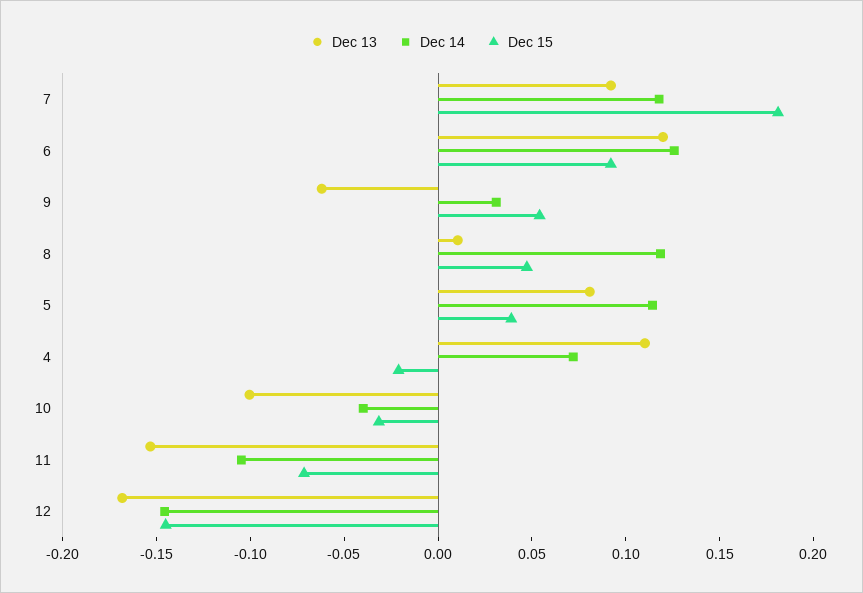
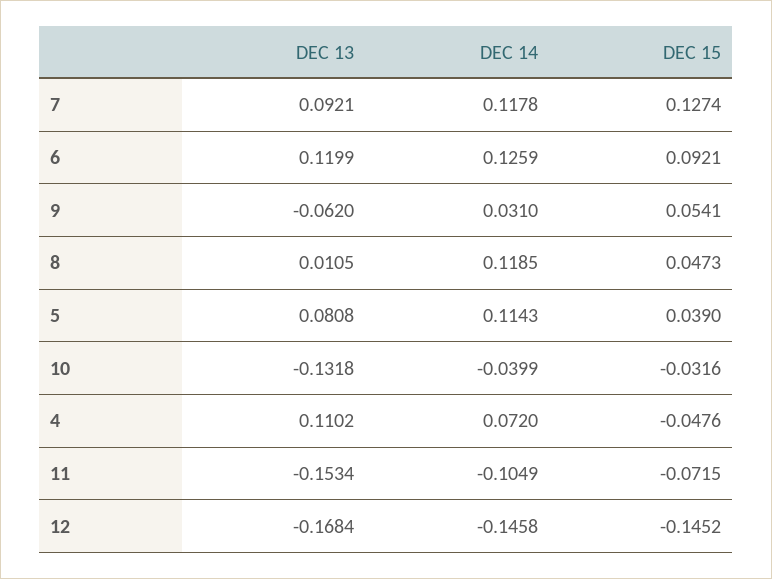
Dec 15, 7: 0.18 -> 0.1274
Dec 15, 4: -0.02 -> -0.0476
Dec 13, 10: -0.1 -> -0.1318

